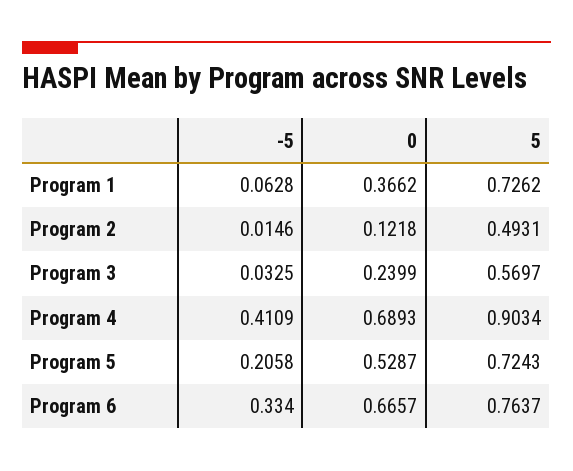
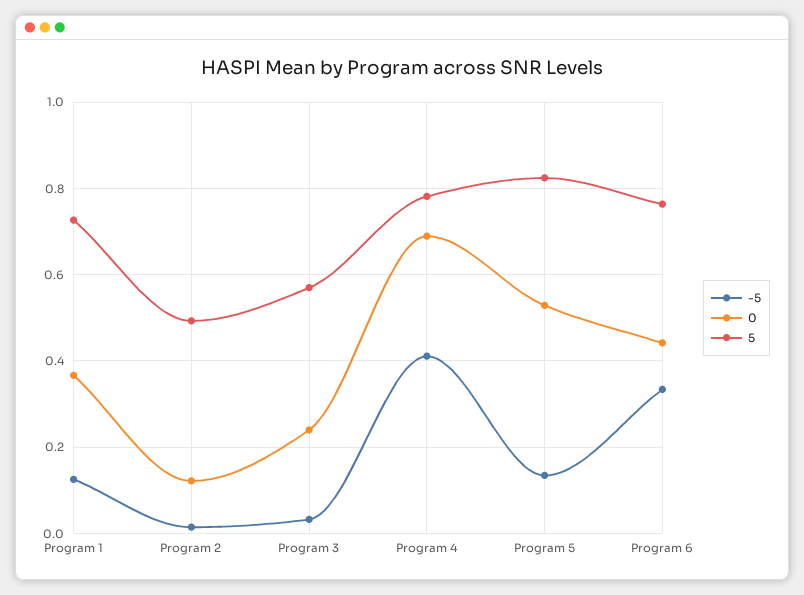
-5, Program 1: 0.0628 -> 0.12
5, Program 4: 0.9034 -> 0.78
-5, Program 5: 0.2058 -> 0.14
5, Program 5: 0.7243 -> 0.82
0, Program 6: 0.6657 -> 0.44

